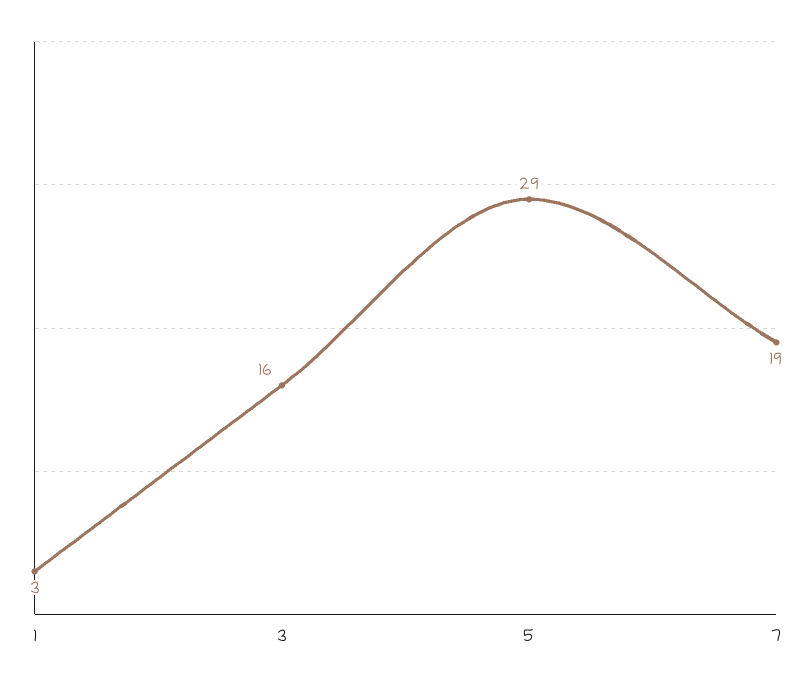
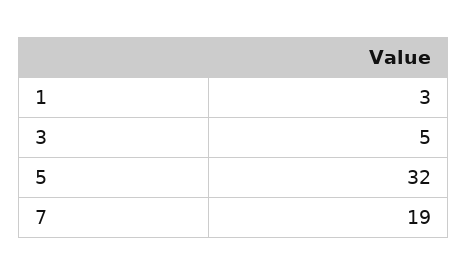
3: 16 -> 5
5: 29 -> 32

